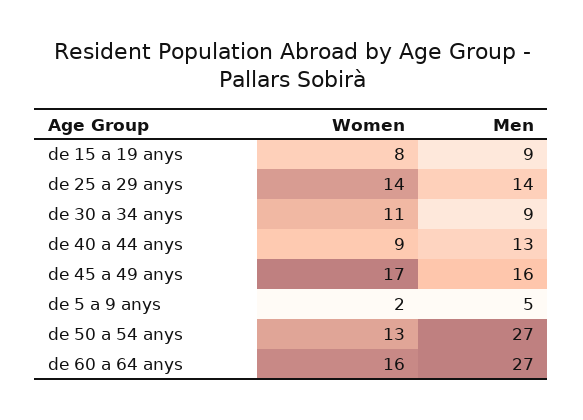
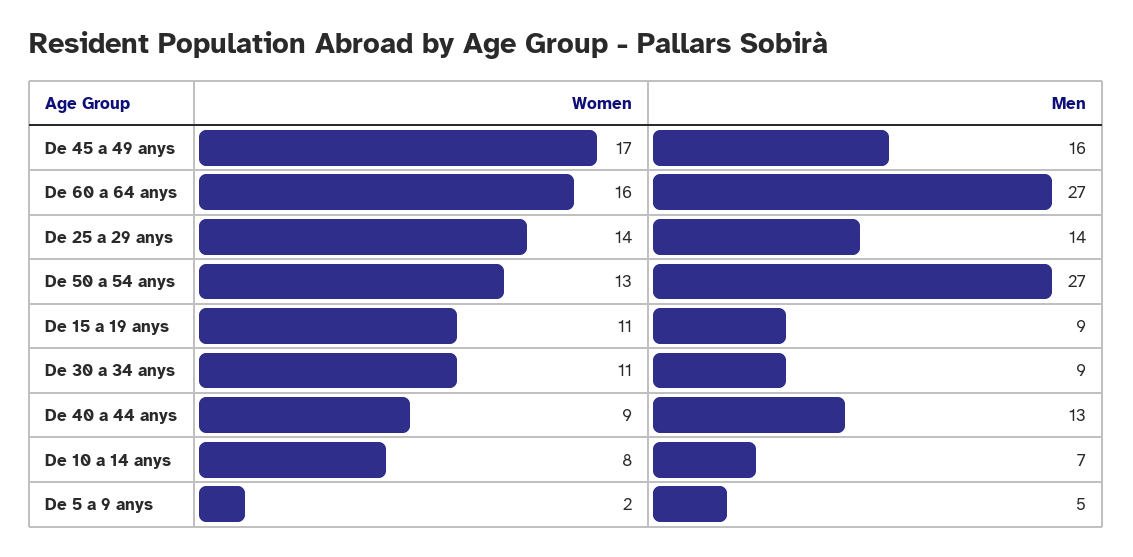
Women, de 15 a 19 anys: 8 -> 11
Women, De 10 a 14 anys: none -> 8
Men, De 10 a 14 anys: none -> 7

